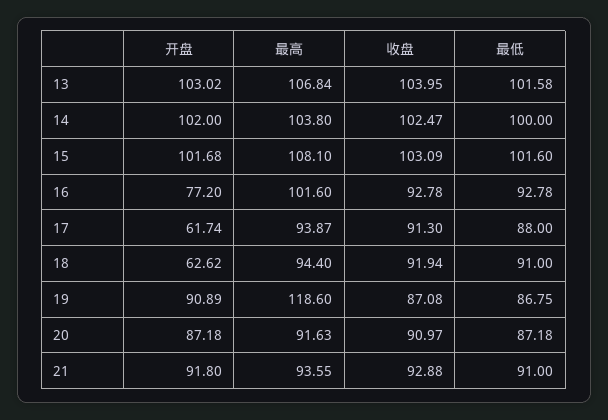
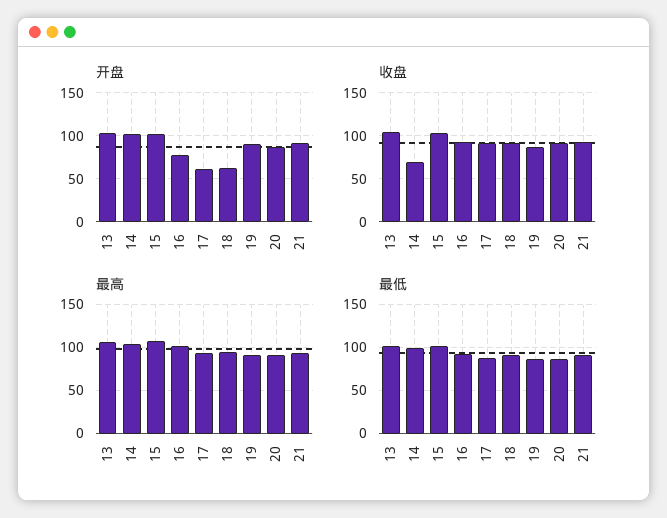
收盘, 14: 102.47 -> 70
最高, 19: 118.6 -> 90

